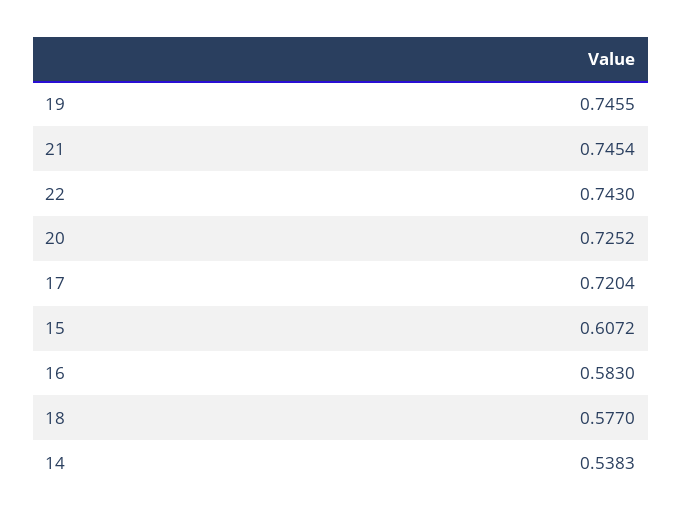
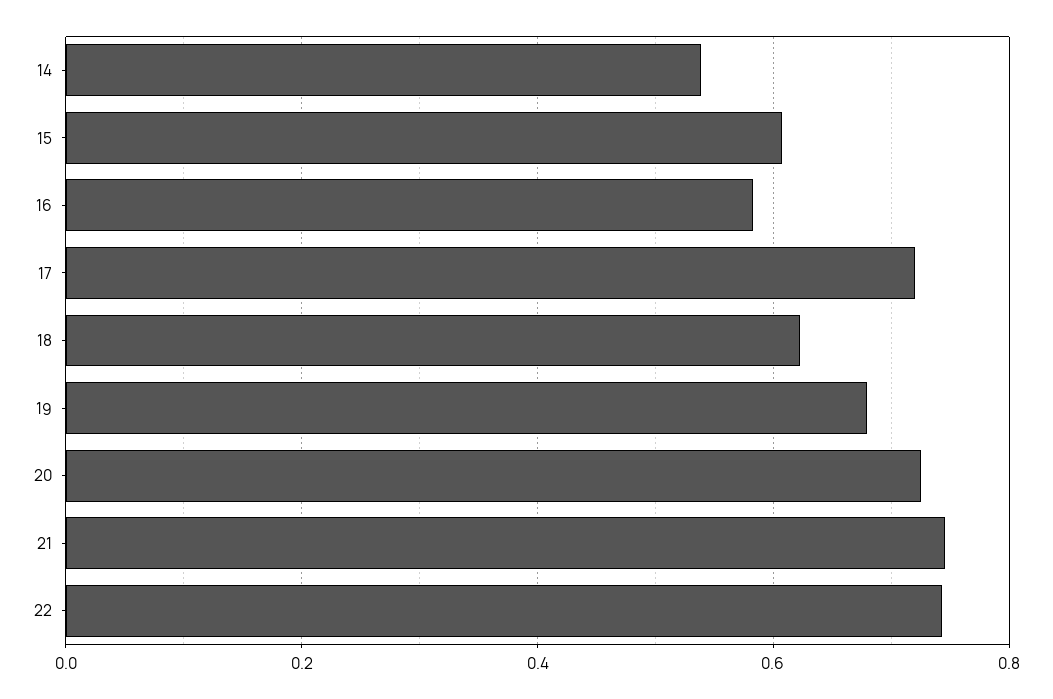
19: 0.7455 -> 0.68
18: 0.577 -> 0.62

